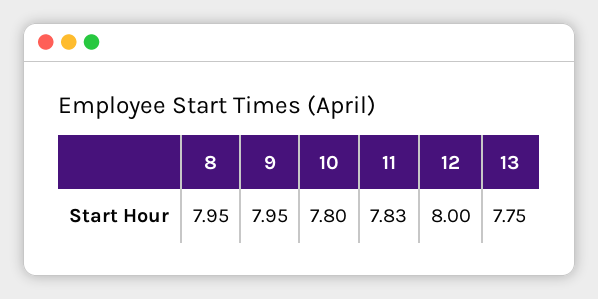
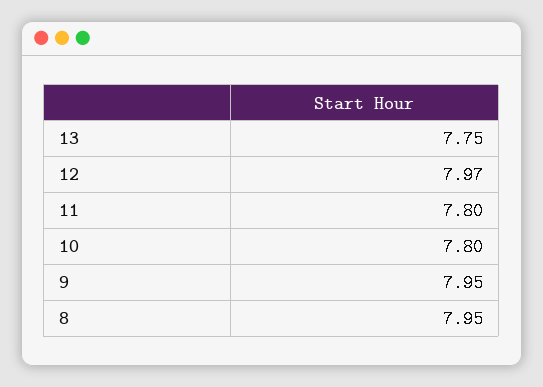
11: 7.83 -> 7.8
12: 8 -> 7.97

